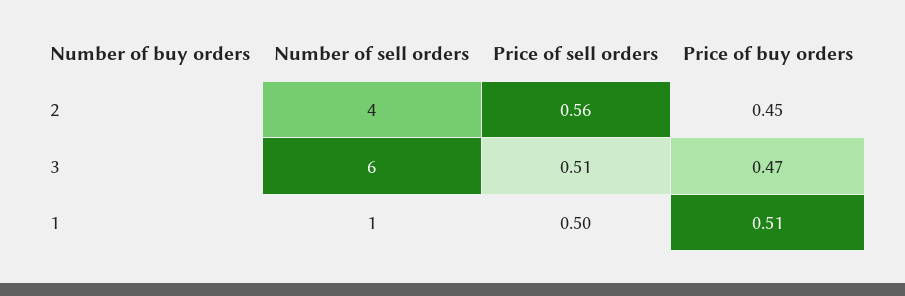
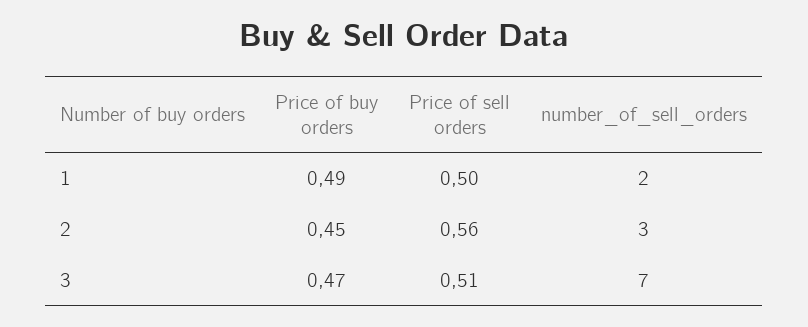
Number of sell orders, 2: 4 -> 3
Number of sell orders, 3: 6 -> 7
Number of sell orders, 1: 1 -> 2
Price of buy orders, 1: 0.51 -> 0.49

